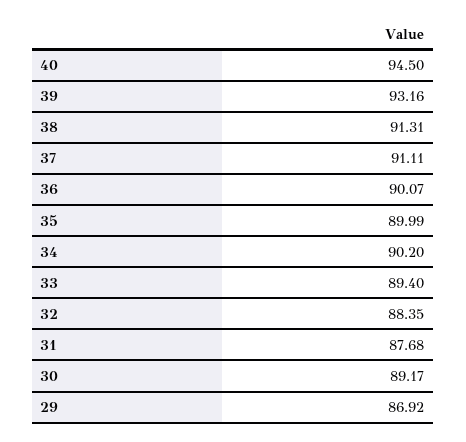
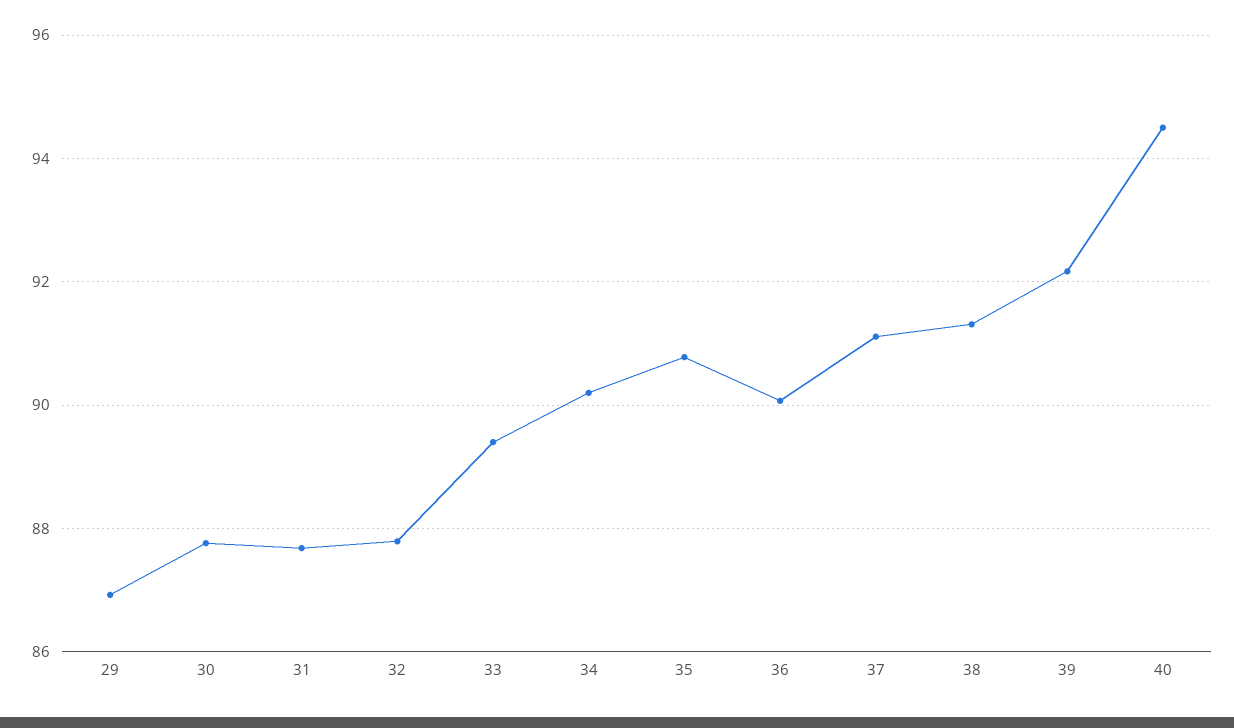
39: 93.16 -> 92.2
35: 89.99 -> 90.8
32: 88.35 -> 87.8
30: 89.17 -> 87.8

